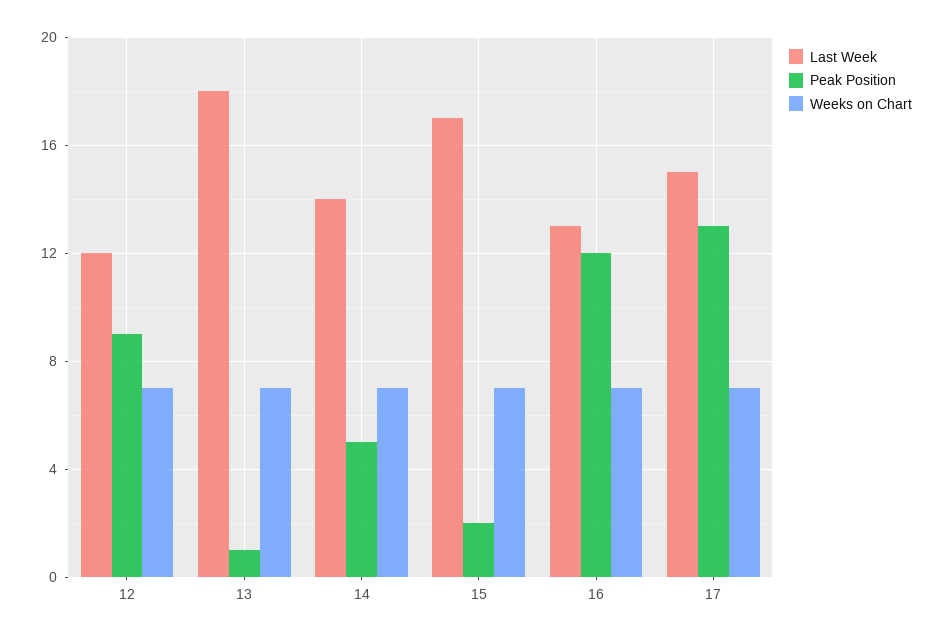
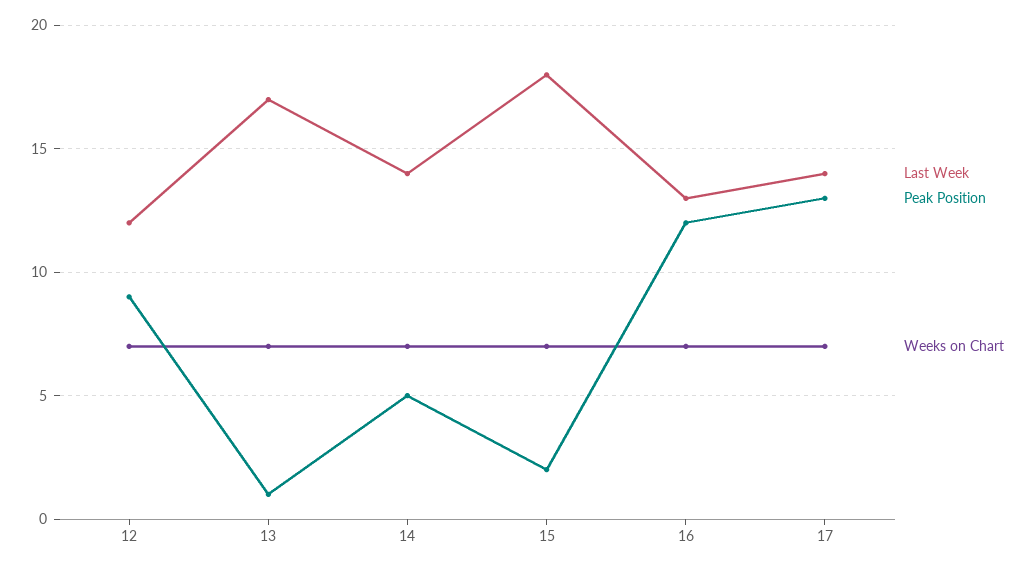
Last Week, 13: 18 -> 17
Last Week, 15: 17 -> 18
Last Week, 17: 15 -> 14

